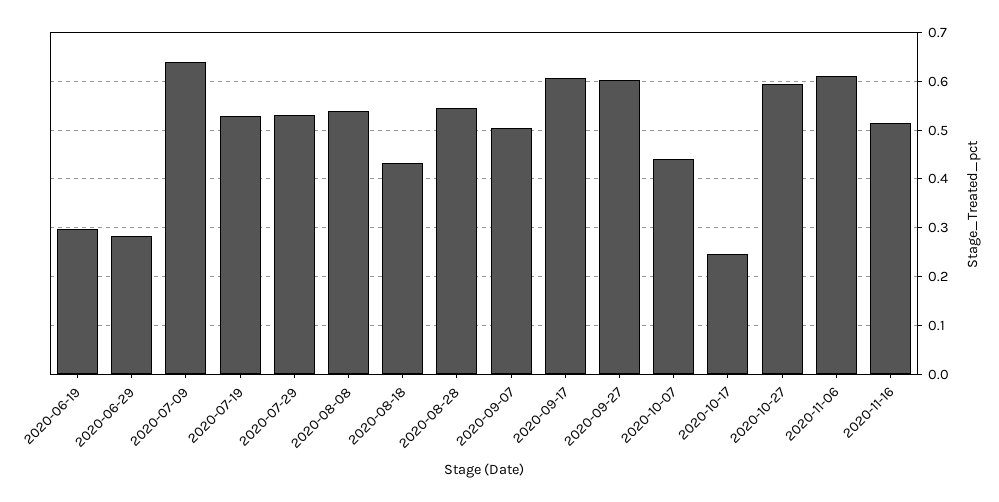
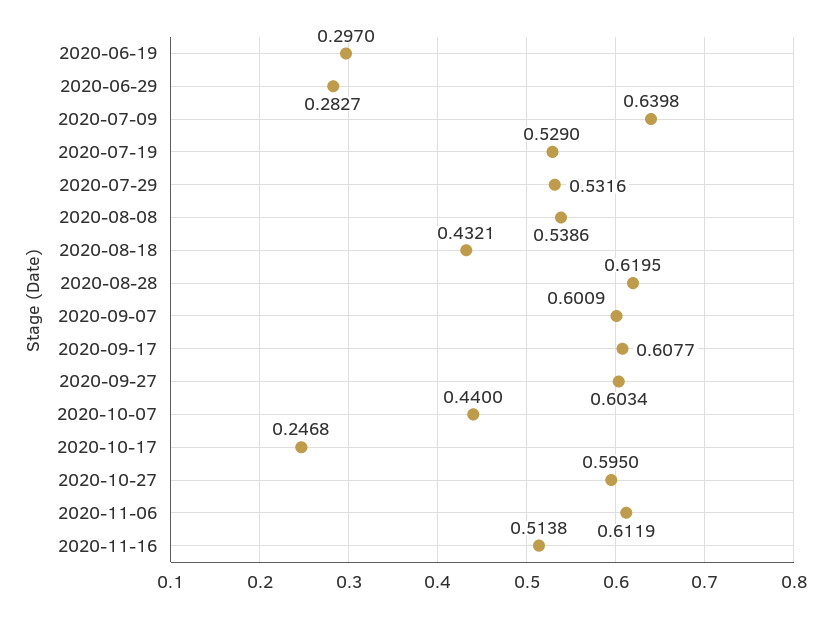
2020-08-28: 0.54 -> 0.6195
2020-09-07: 0.5 -> 0.6009

